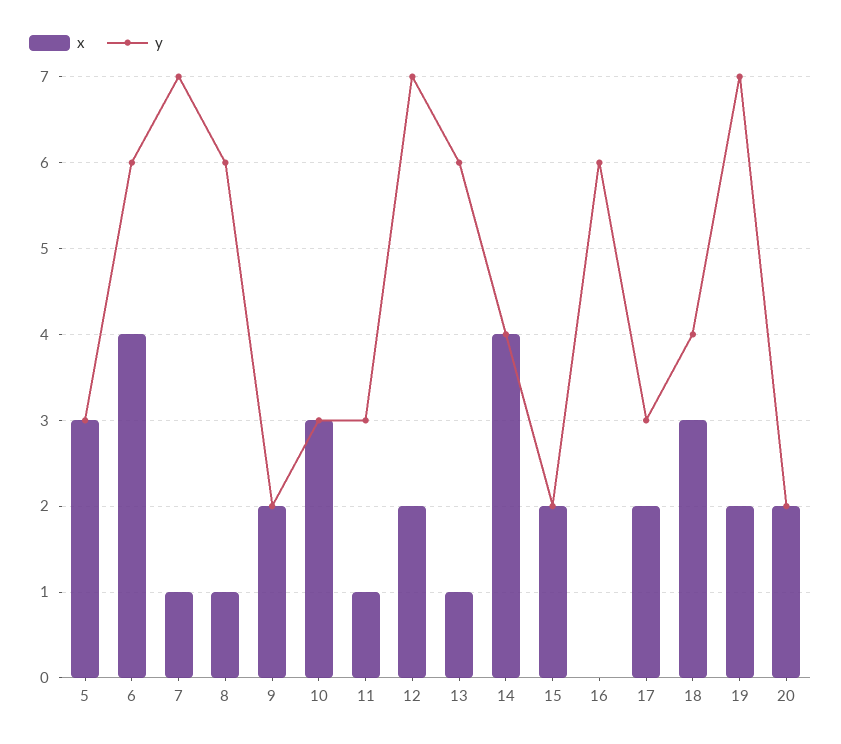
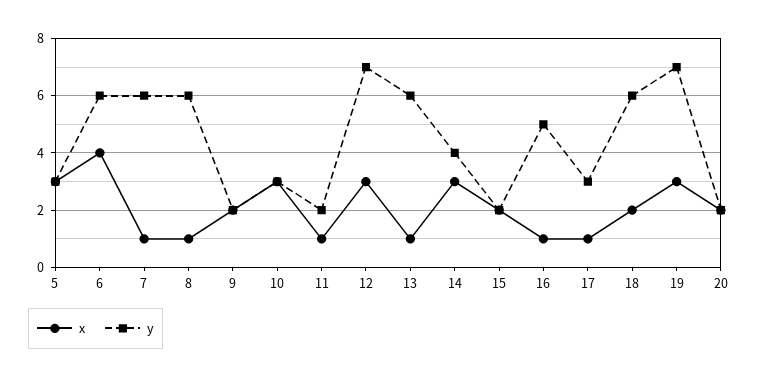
y, 7: 7 -> 6
y, 11: 3 -> 2
x, 12: 2 -> 3
x, 14: 4 -> 3
x, 16: 0 -> 1
y, 16: 6 -> 5
x, 17: 2 -> 1
x, 18: 3 -> 2
y, 18: 4 -> 6
x, 19: 2 -> 3

